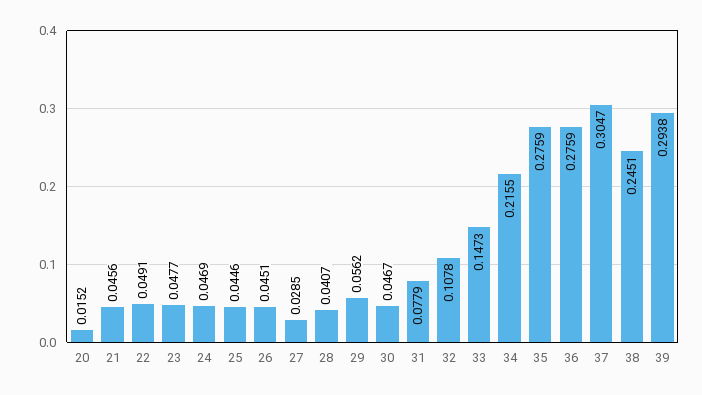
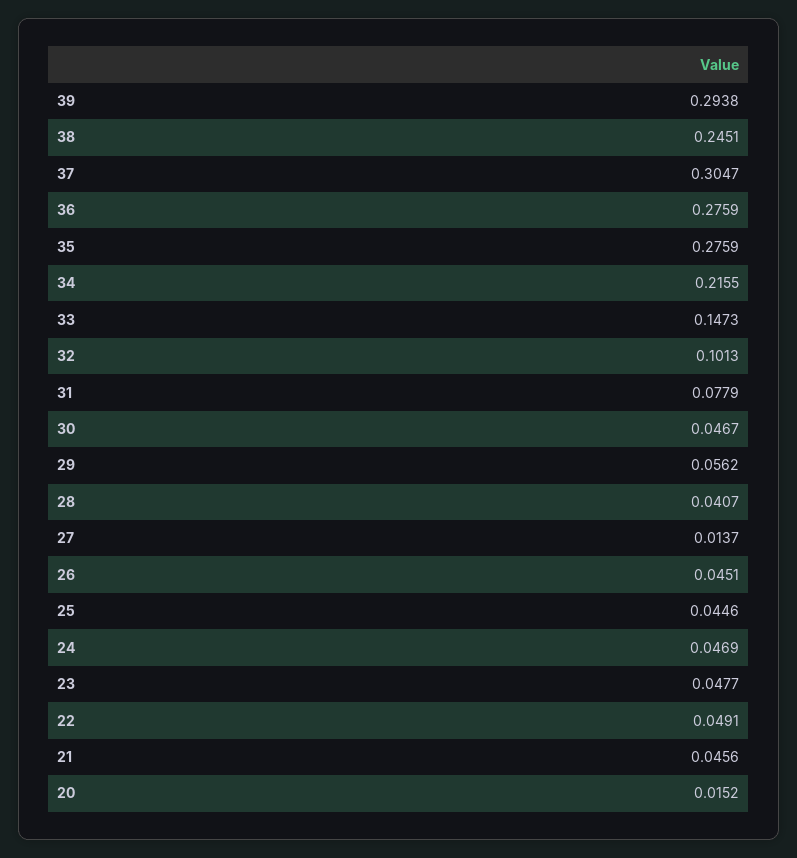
27: 0.0285 -> 0.0137
32: 0.1078 -> 0.1013

